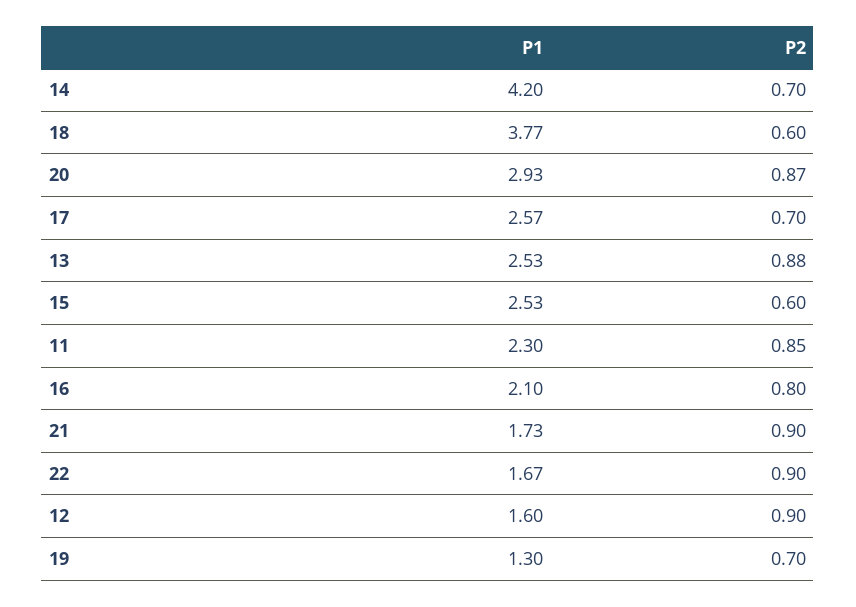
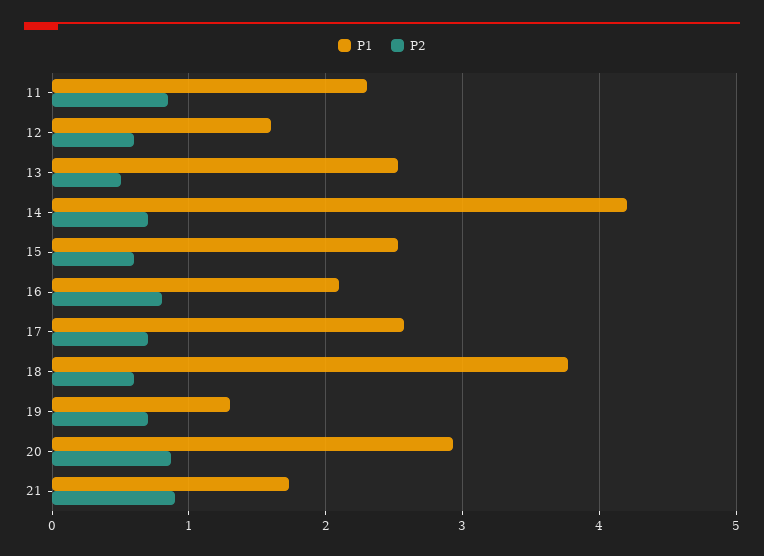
P2, 13: 0.88 -> 0.5
P1, 22: 1.67 -> none
P2, 22: 0.9 -> none
P2, 12: 0.9 -> 0.6

